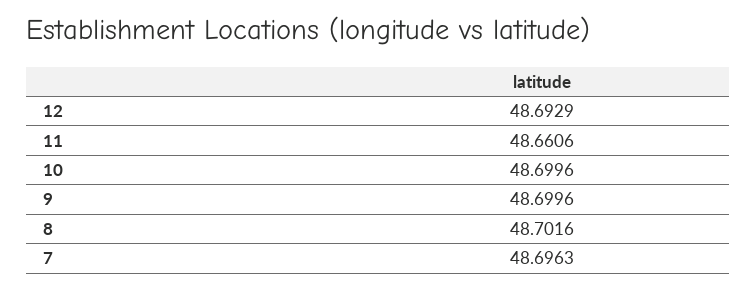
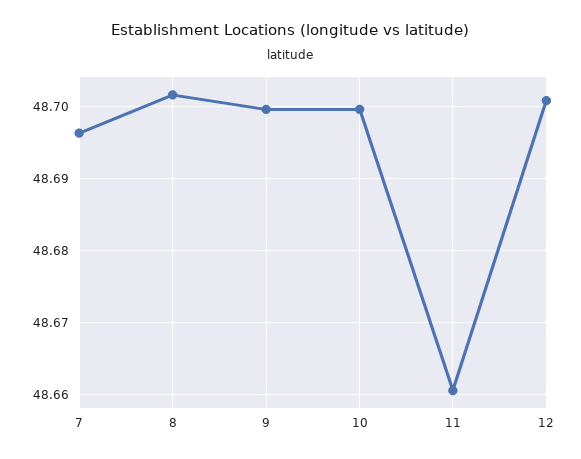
12: 48.6929 -> 48.701

